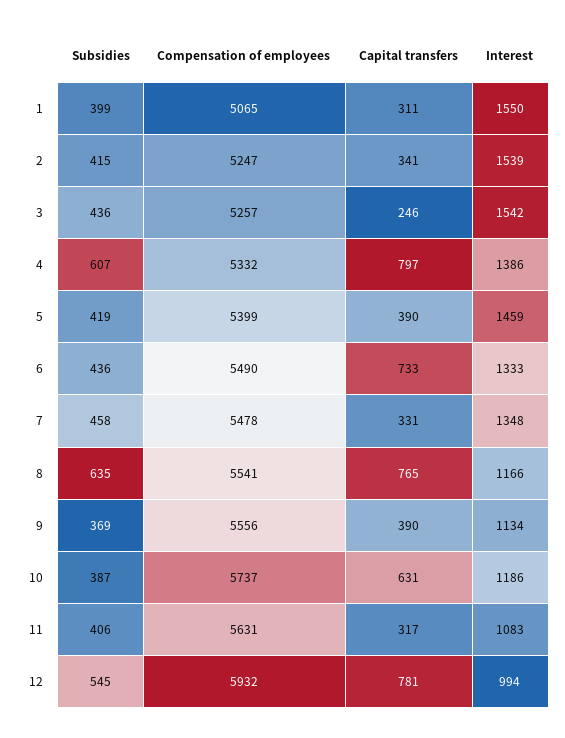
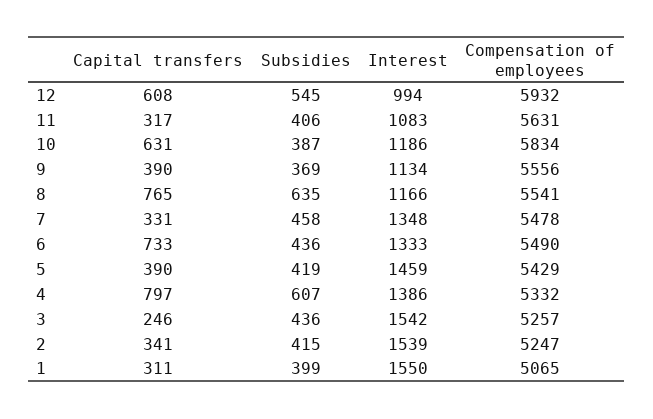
Compensation of employees, 5: 5399 -> 5429
Compensation of employees, 10: 5737 -> 5834
Capital transfers, 12: 781 -> 608

